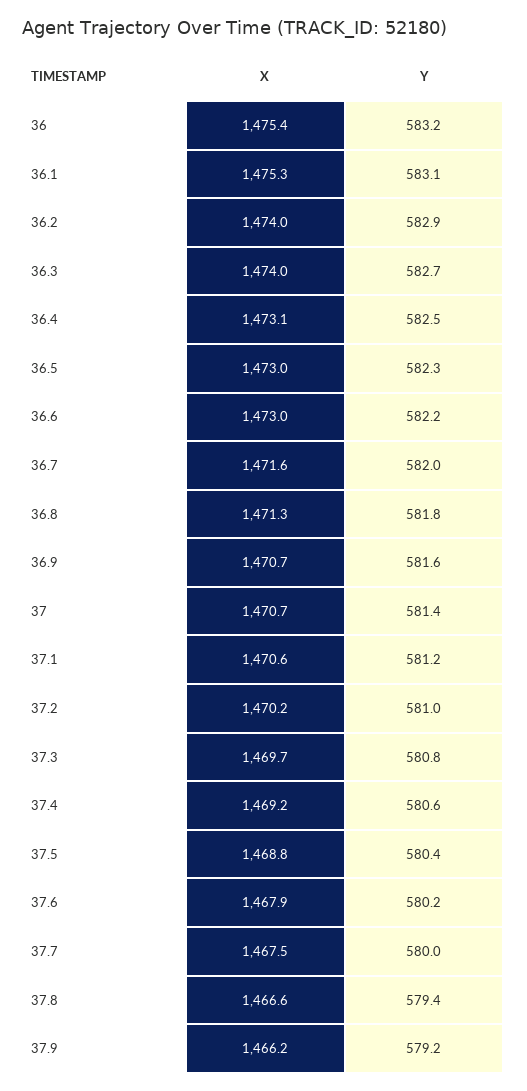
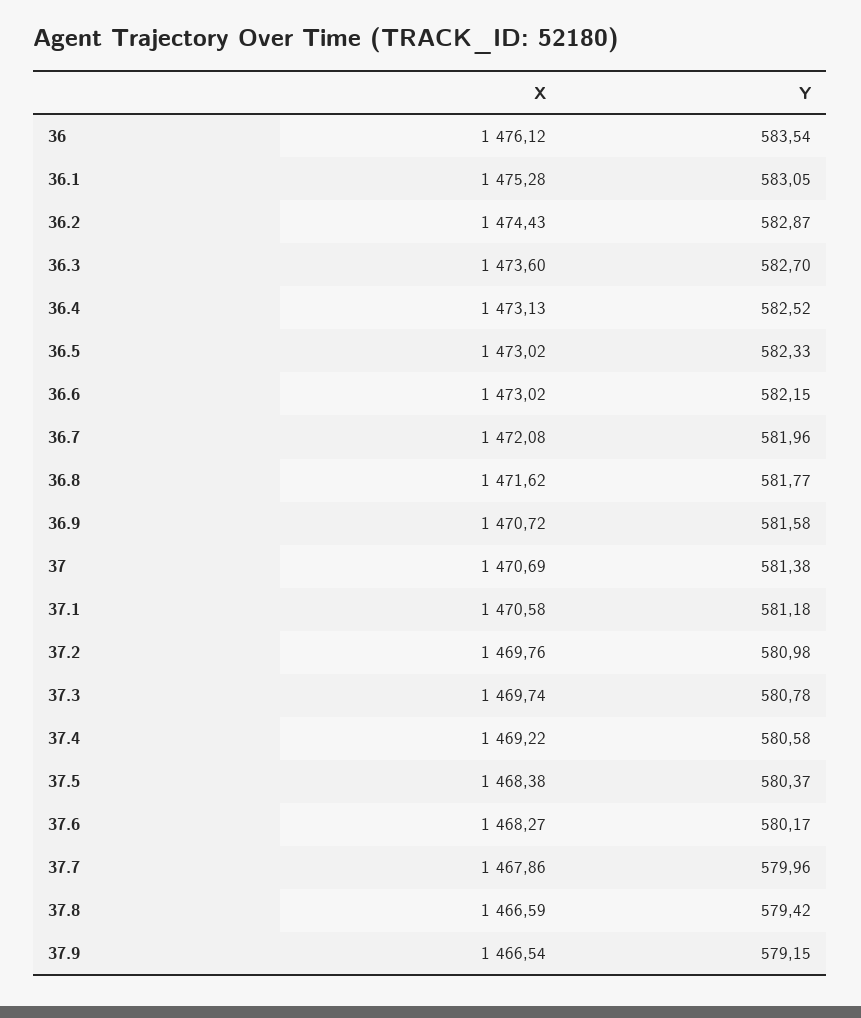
X, 36: 1475.4 -> 1476.12
Y, 36: 583.2 -> 583.54
X, 36.2: 1474 -> 1474.43
X, 36.3: 1474 -> 1473.6
X, 36.7: 1471.6 -> 1472.08
X, 36.8: 1471.3 -> 1471.62
X, 37.2: 1470.2 -> 1469.76
X, 37.5: 1468.8 -> 1468.38
X, 37.6: 1467.9 -> 1468.27
X, 37.7: 1467.5 -> 1467.86
X, 37.9: 1466.2 -> 1466.54

